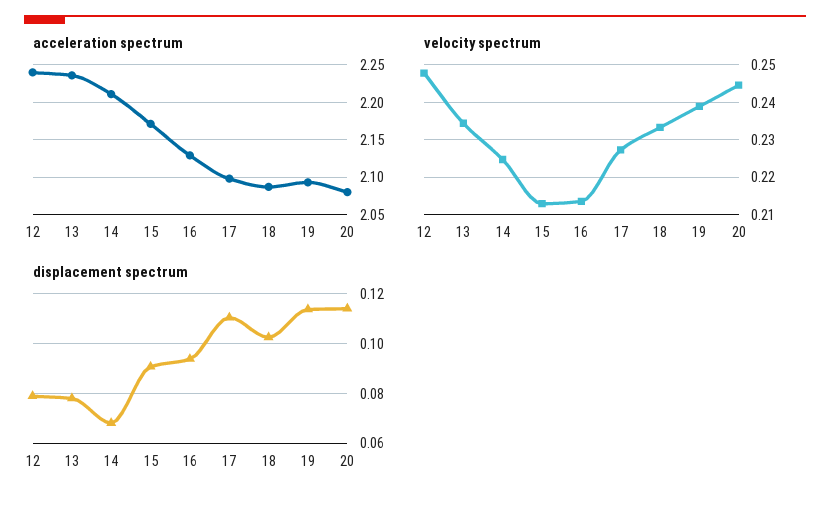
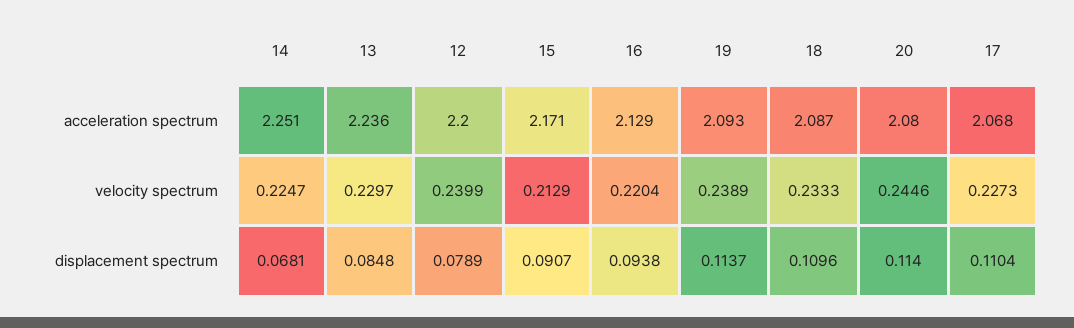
acceleration spectrum, 12: 2.24 -> 2.2
acceleration spectrum, 14: 2.21 -> 2.251
acceleration spectrum, 17: 2.1 -> 2.068
velocity spectrum, 12: 0.248 -> 0.2399
velocity spectrum, 13: 0.234 -> 0.2297
velocity spectrum, 16: 0.214 -> 0.2204
displacement spectrum, 13: 0.0775 -> 0.0848
displacement spectrum, 18: 0.1025 -> 0.1096

